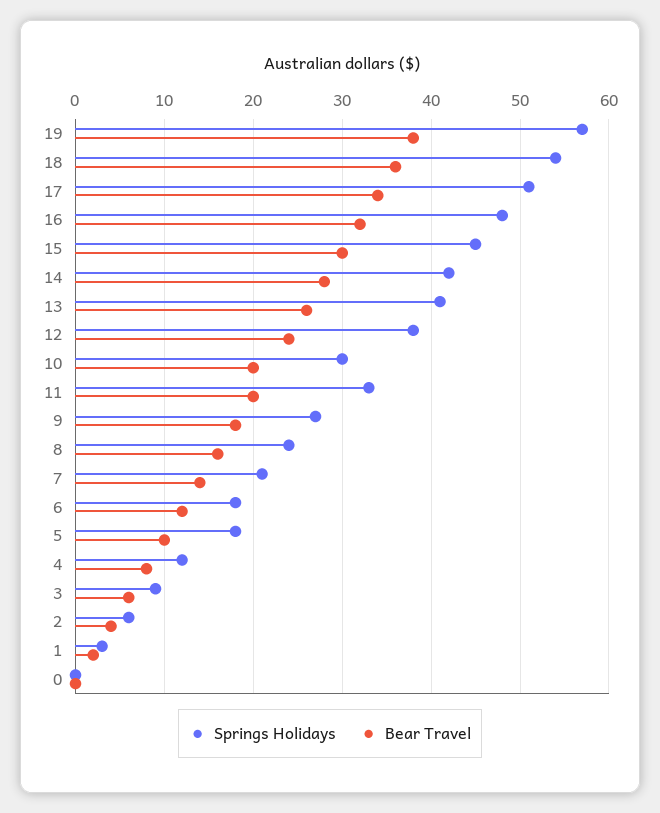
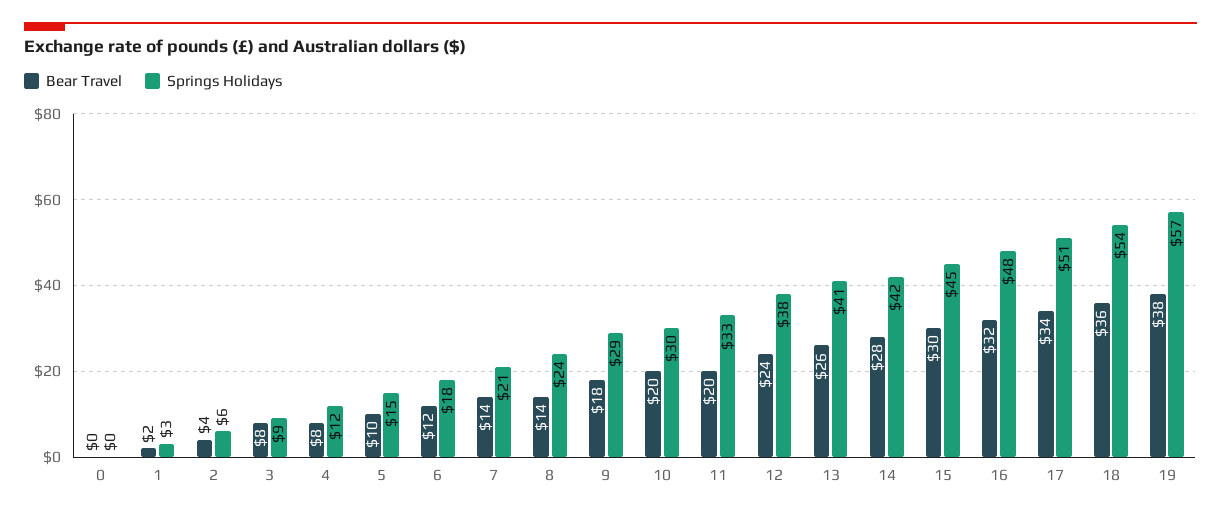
Springs Holidays, 9: 27 -> 29
Bear Travel, 8: 16 -> 14
Springs Holidays, 5: 18 -> 15
Bear Travel, 3: 6 -> 8

